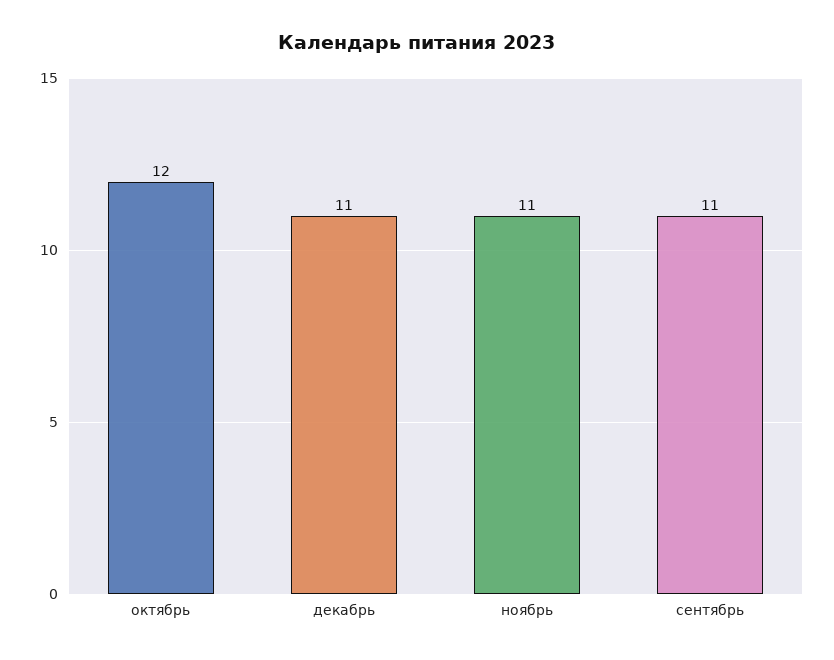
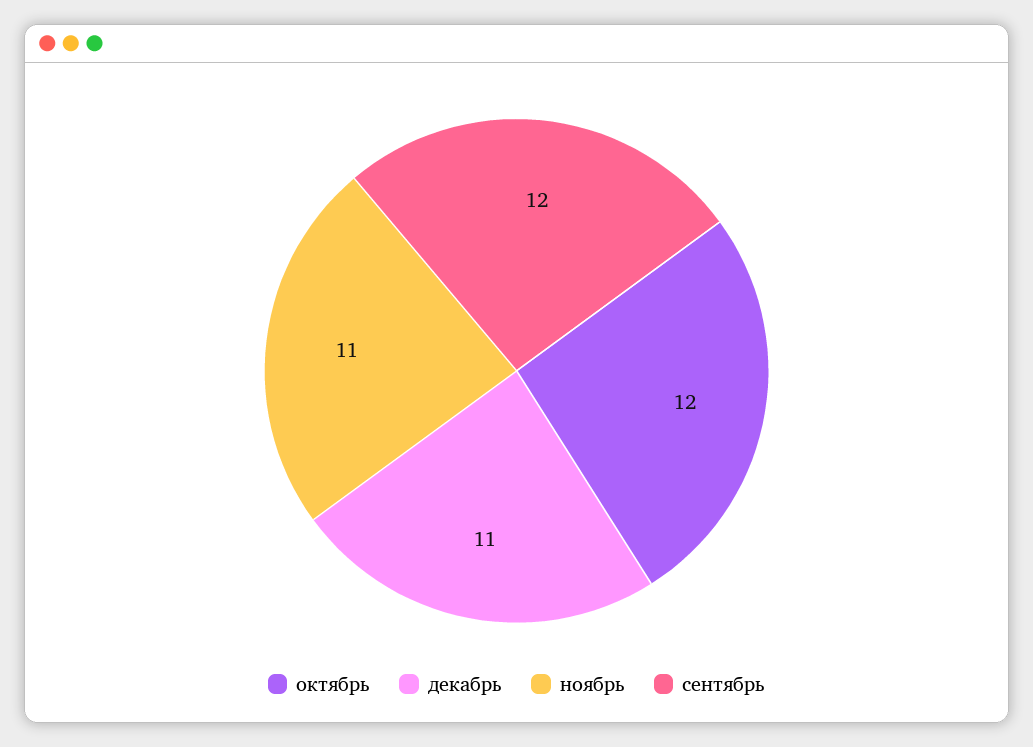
сентябрь: 11 -> 12

